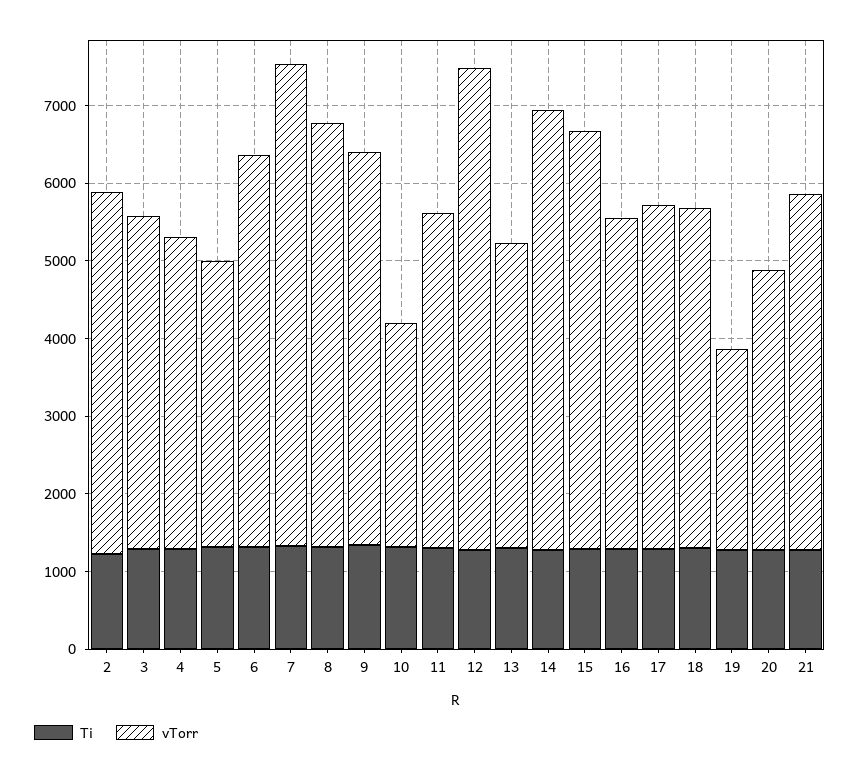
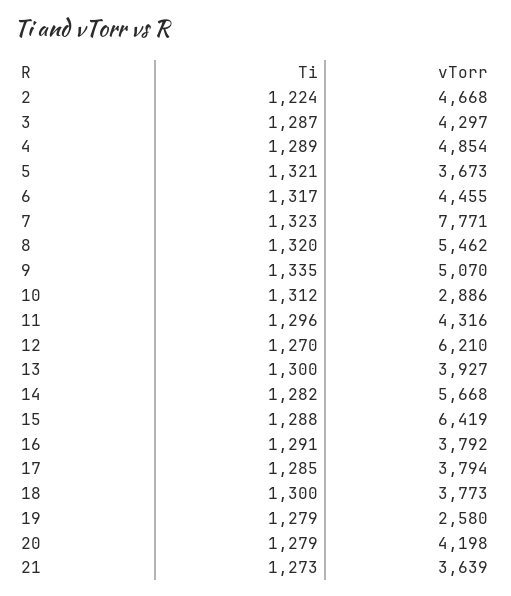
vTorr, 4: 4000 -> 4854
vTorr, 6: 5000 -> 4455
vTorr, 7: 6200 -> 7771
vTorr, 15: 5400 -> 6419
vTorr, 16: 4200 -> 3792
vTorr, 17: 4400 -> 3794
vTorr, 18: 4400 -> 3773
vTorr, 20: 3600 -> 4198
vTorr, 21: 4600 -> 3639

